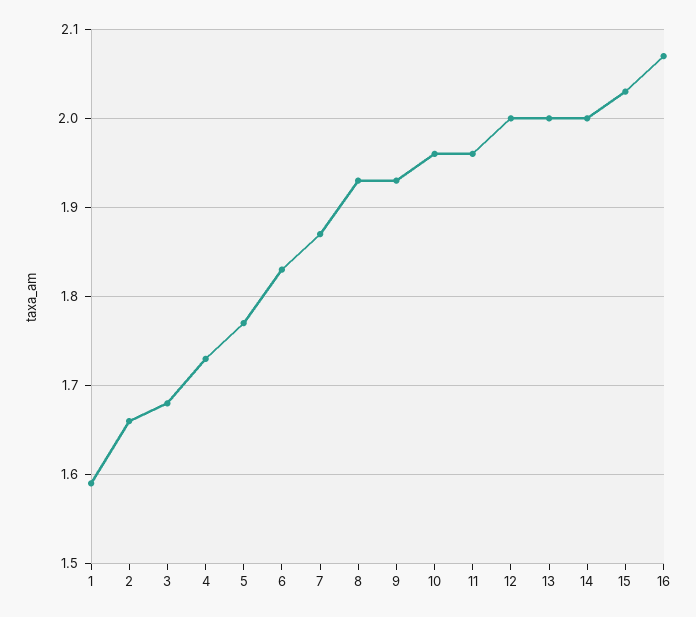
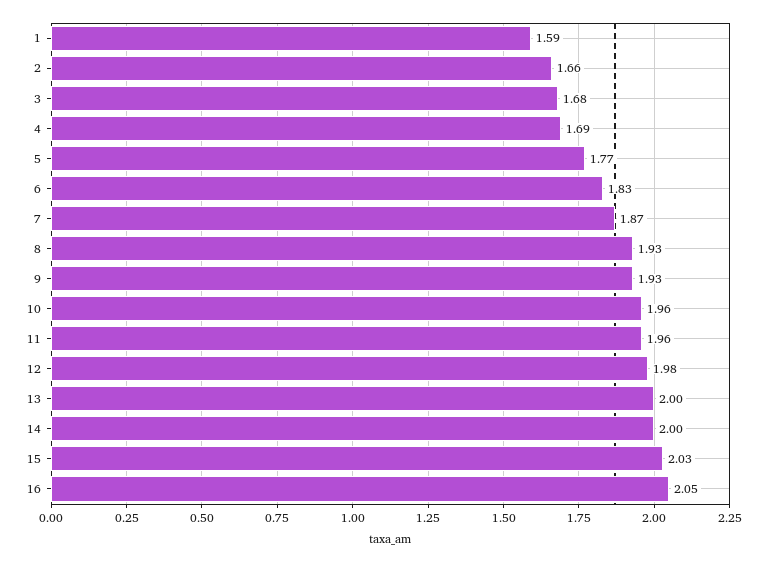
4: 1.73 -> 1.69
12: 2 -> 1.98
16: 2.07 -> 2.05

